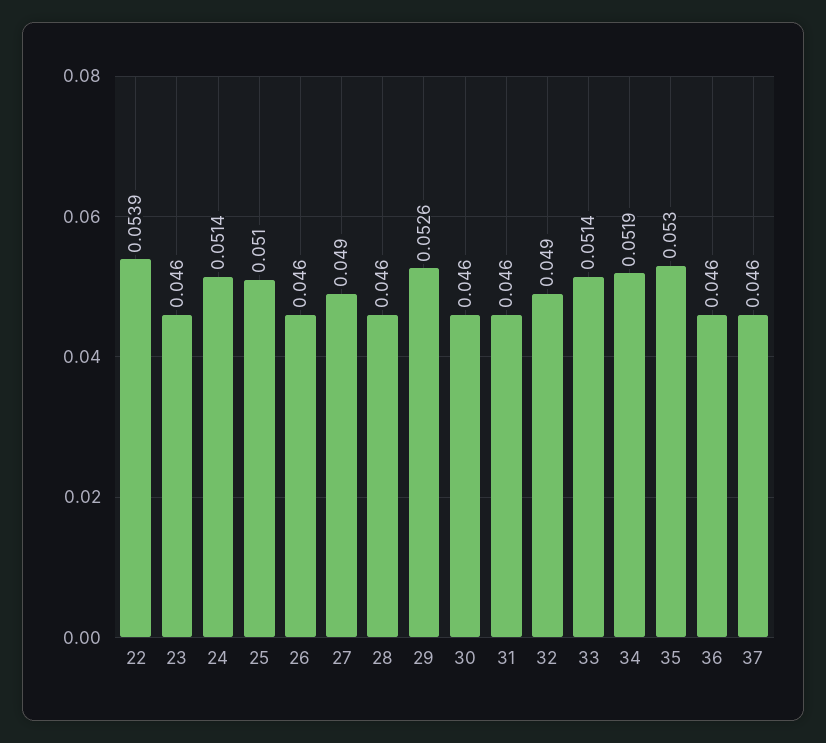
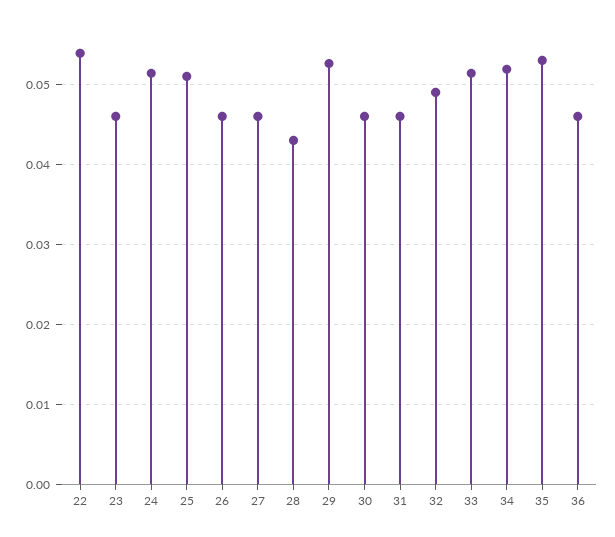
27: 0.049 -> 0.046
28: 0.046 -> 0.043
37: 0.046 -> none

